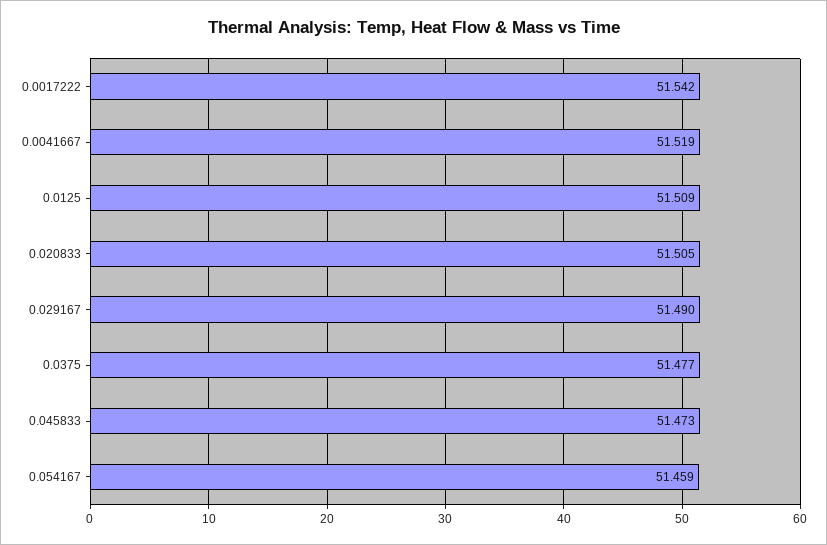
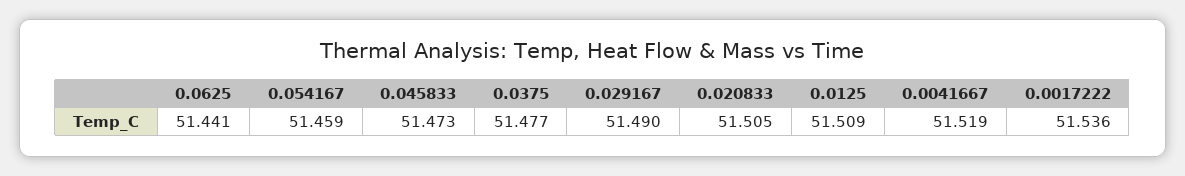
0.0017222: 51.542 -> 51.536
0.0625: none -> 51.441

